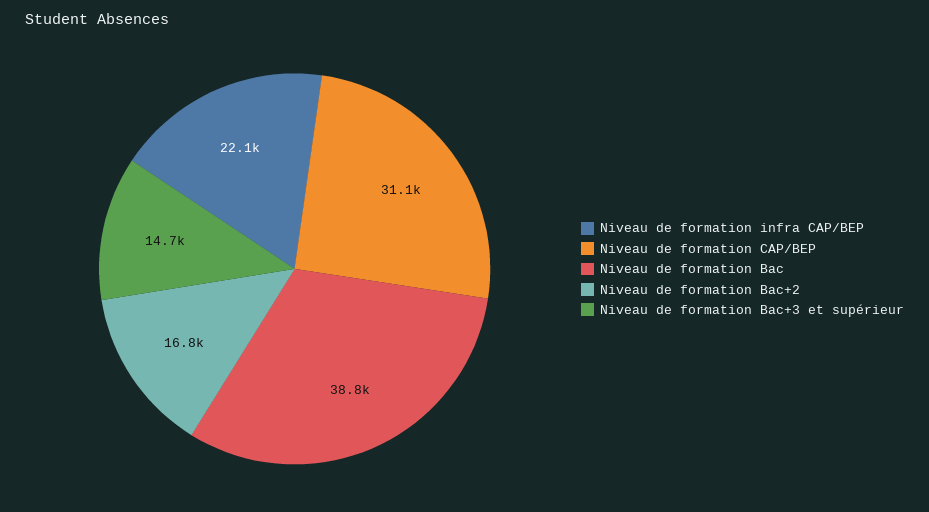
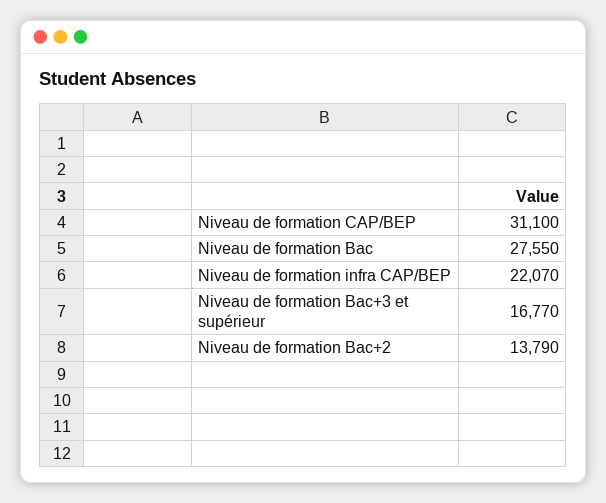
Niveau de formation Bac: 38800 -> 27550
Niveau de formation Bac+2: 16800 -> 13790
Niveau de formation Bac+3 et supérieur: 14700 -> 16770

